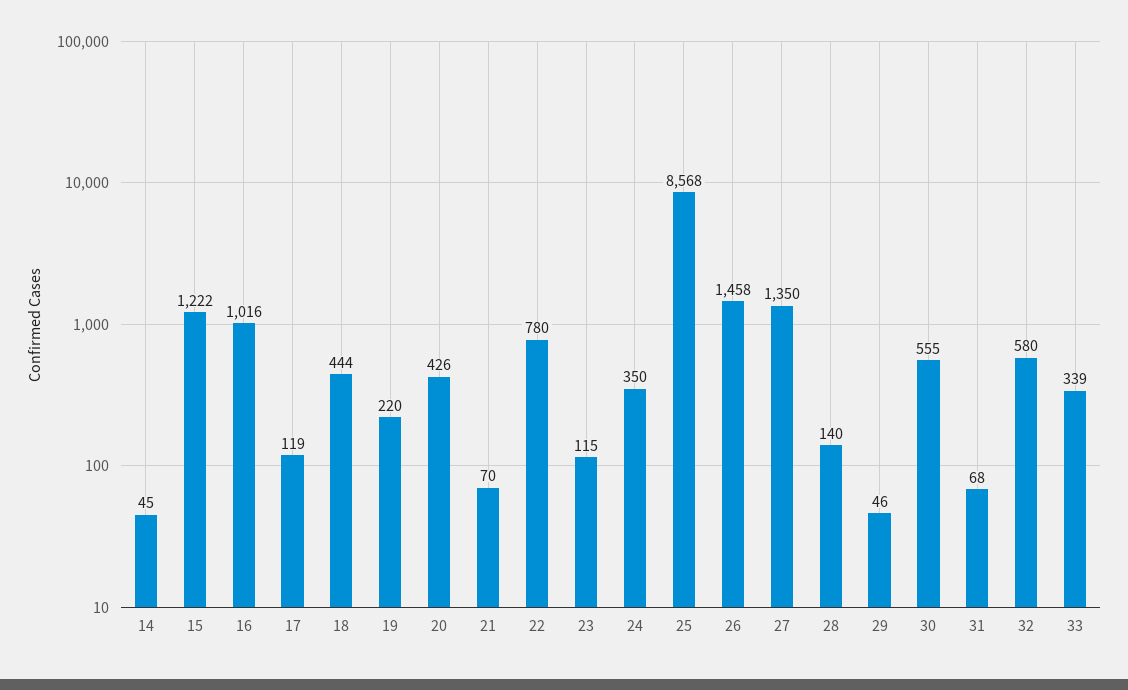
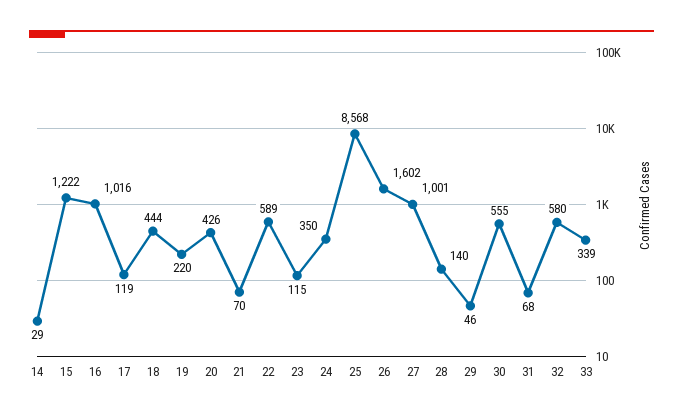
14: 45 -> 29
22: 780 -> 589
26: 1458 -> 1602
27: 1350 -> 1001

